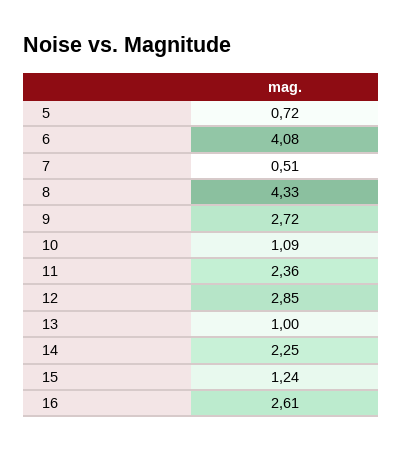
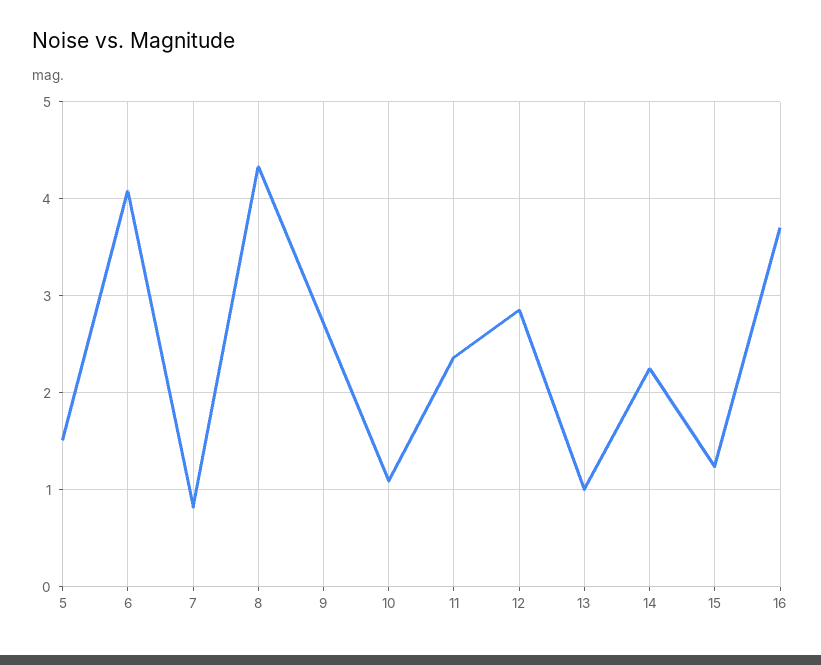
5: 0.72 -> 1.5
7: 0.51 -> 0.8
16: 2.61 -> 3.7

